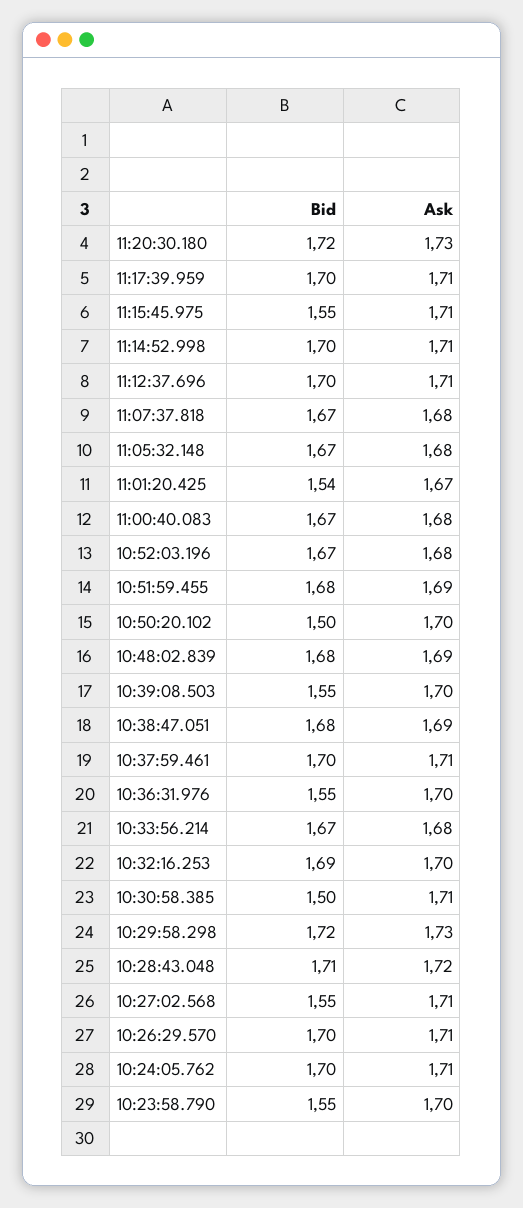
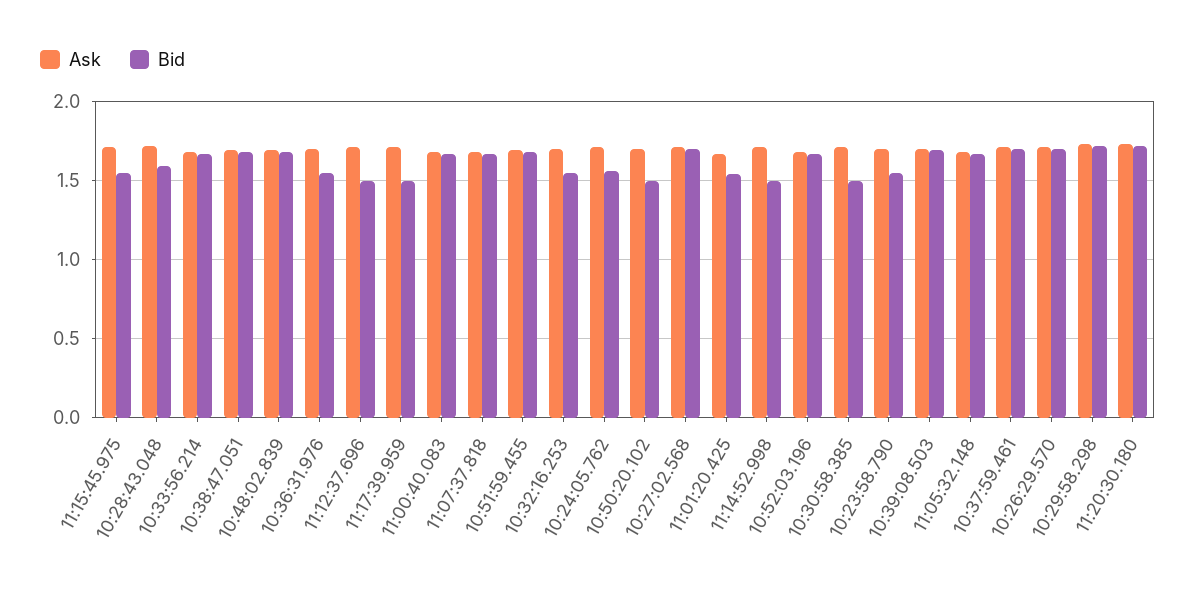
Bid, 11:17:39.959: 1.7 -> 1.5
Bid, 11:14:52.998: 1.7 -> 1.5
Bid, 11:12:37.696: 1.7 -> 1.5
Bid, 10:39:08.503: 1.55 -> 1.7
Bid, 10:32:16.253: 1.69 -> 1.55
Bid, 10:28:43.048: 1.71 -> 1.6
Bid, 10:27:02.568: 1.55 -> 1.7
Bid, 10:24:05.762: 1.7 -> 1.55

